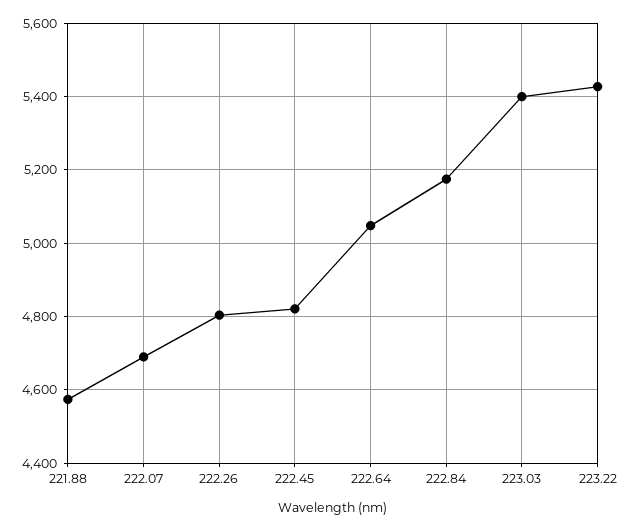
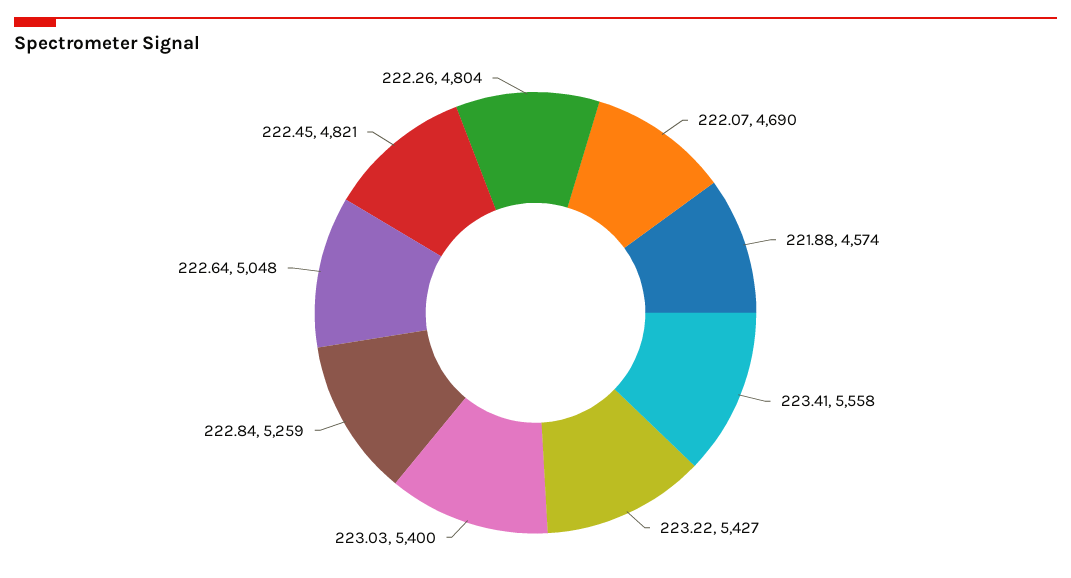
222.84: 5180 -> 5259
223.41: none -> 5558

